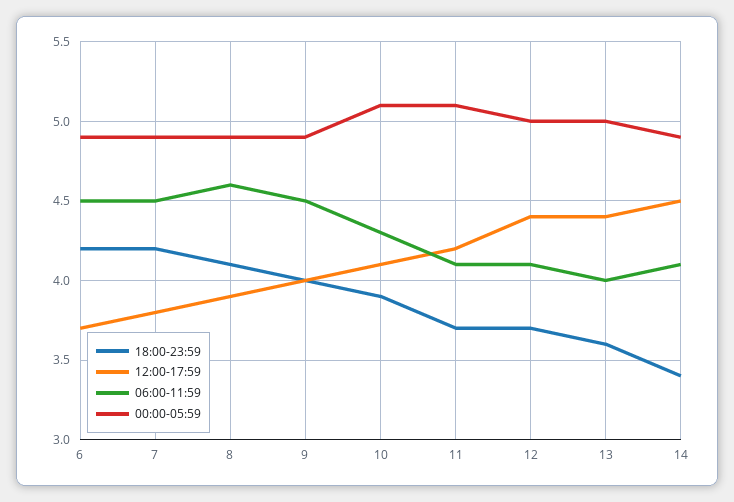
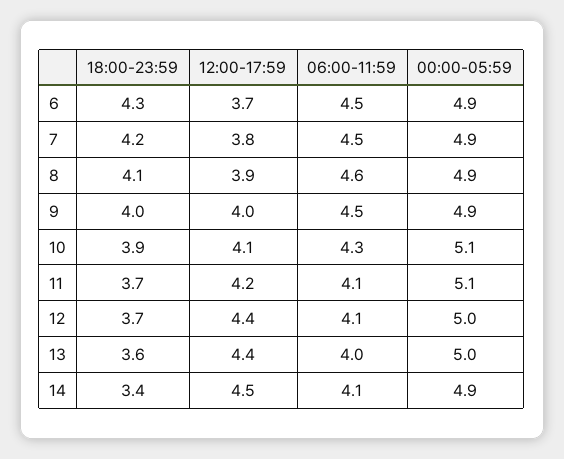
18:00-23:59, 6: 4.2 -> 4.3

